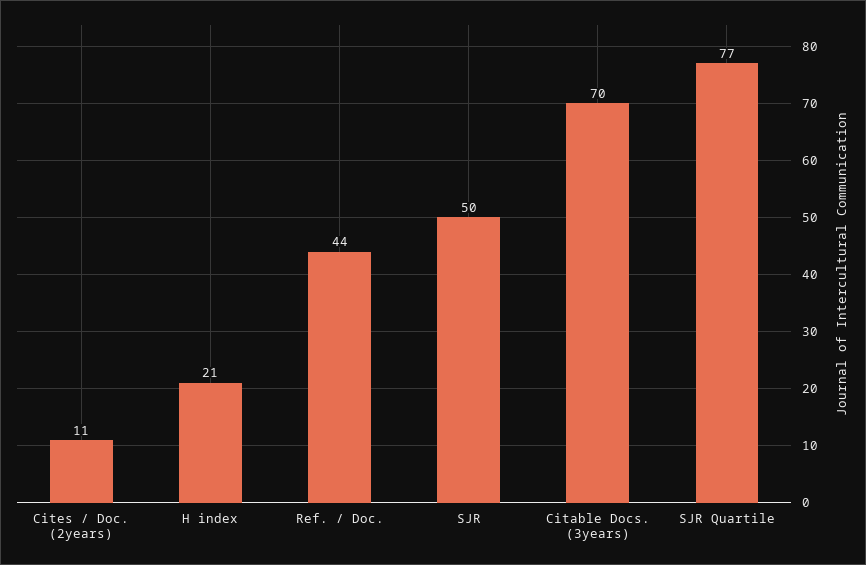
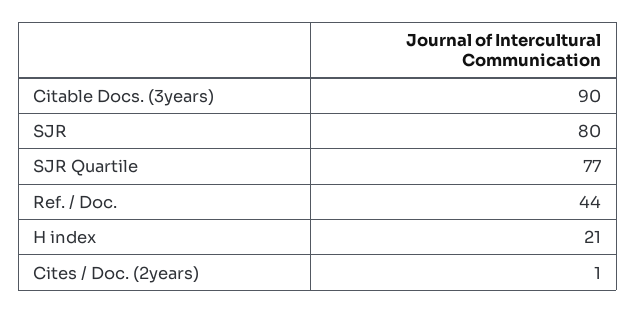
Cites / Doc. (2years): 11 -> 1
SJR: 50 -> 80
Citable Docs. (3years): 70 -> 90

